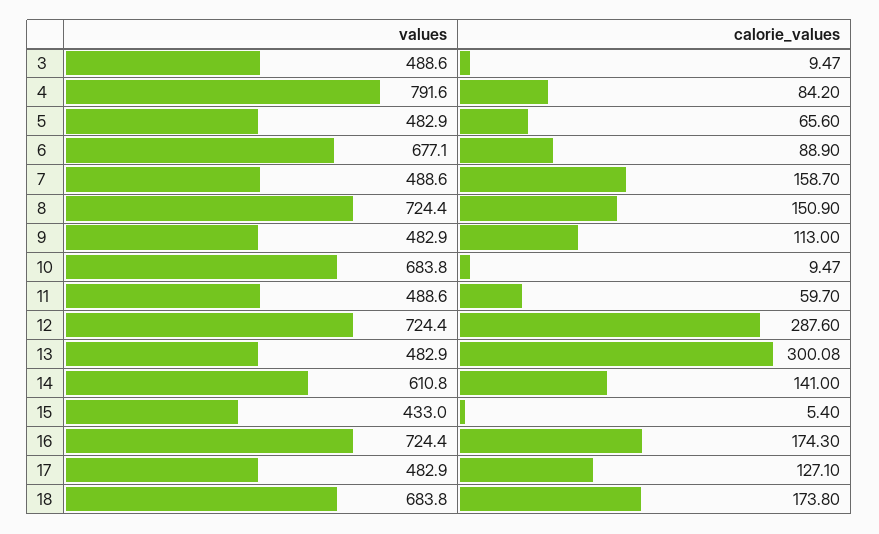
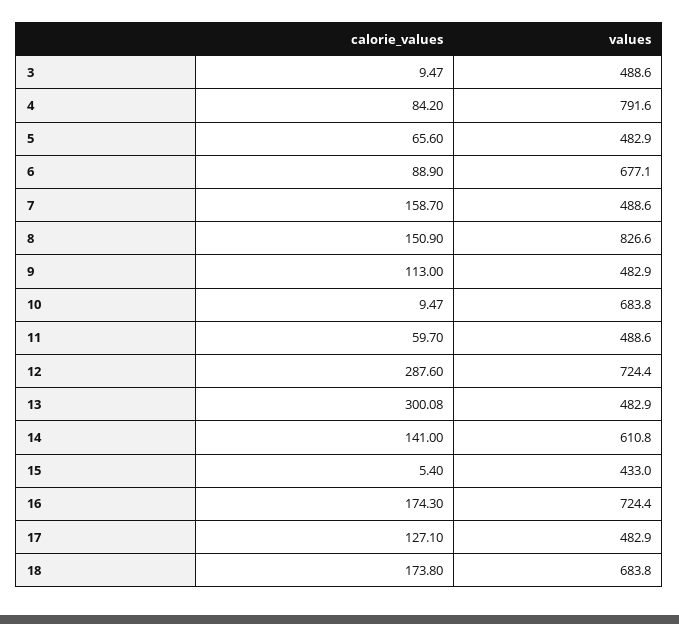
values, 8: 724.4 -> 826.6

